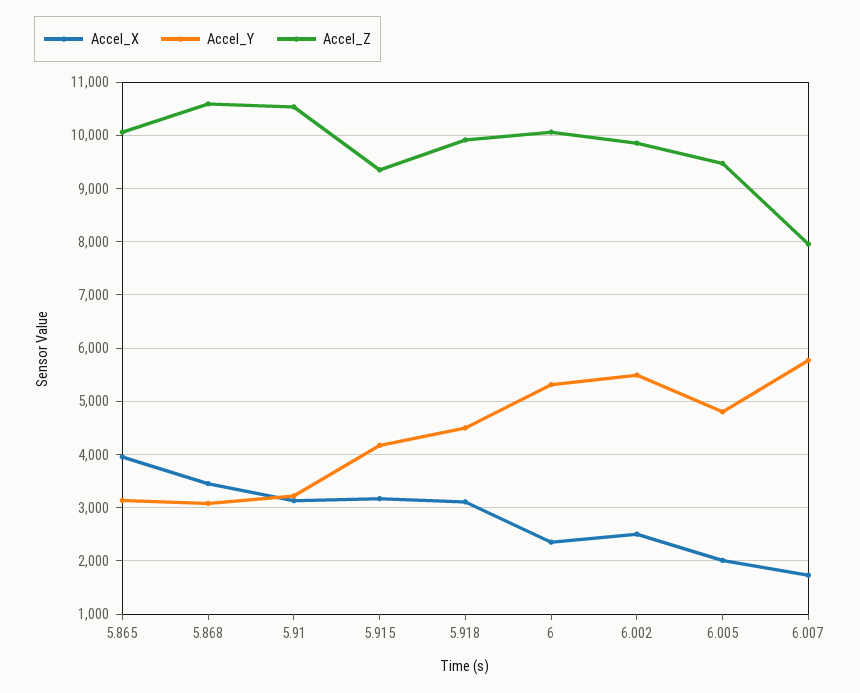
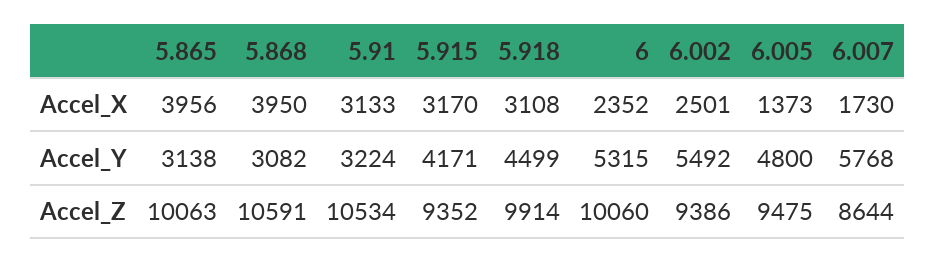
Accel_X, 5.868: 3400 -> 3950
Accel_Z, 6.002: 9800 -> 9386
Accel_X, 6.005: 2000 -> 1373
Accel_Z, 6.007: 8000 -> 8644

